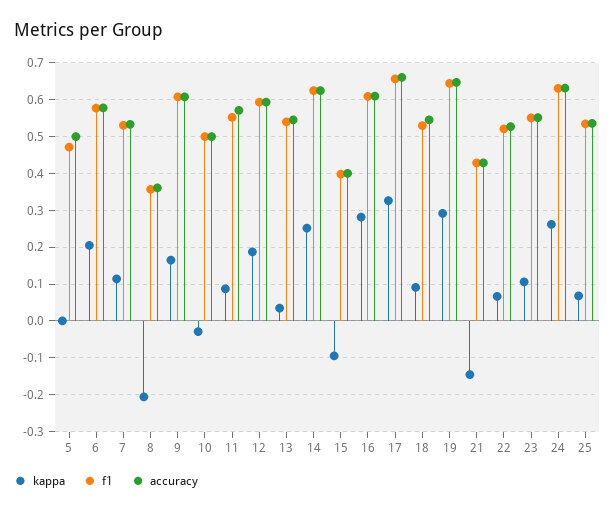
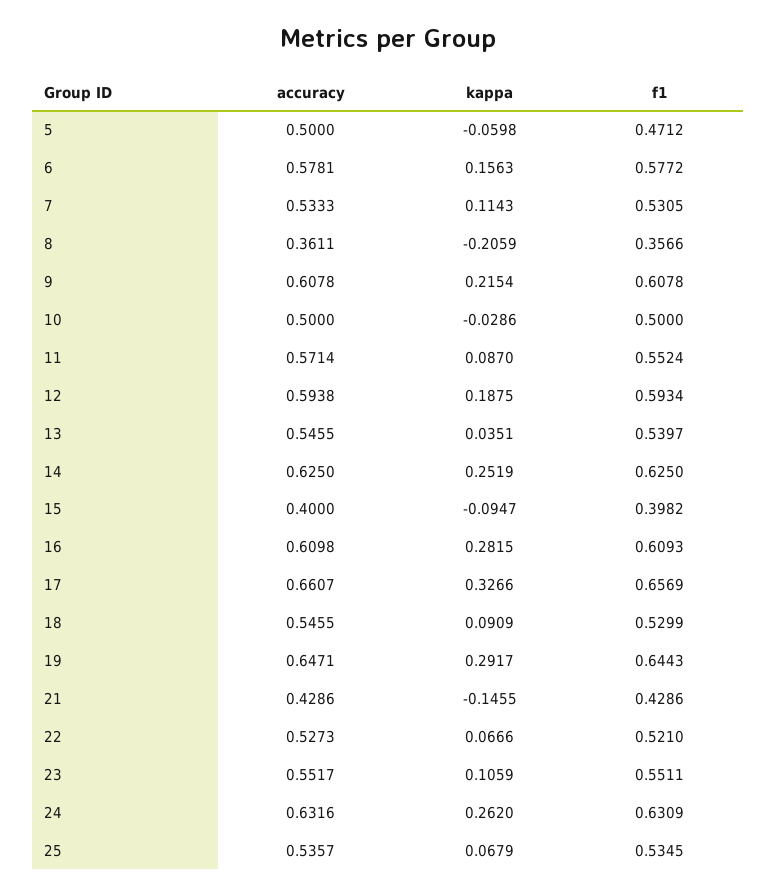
kappa, 5: 0 -> -0.0598
kappa, 6: 0.2 -> 0.1563
kappa, 9: 0.16 -> 0.2154

